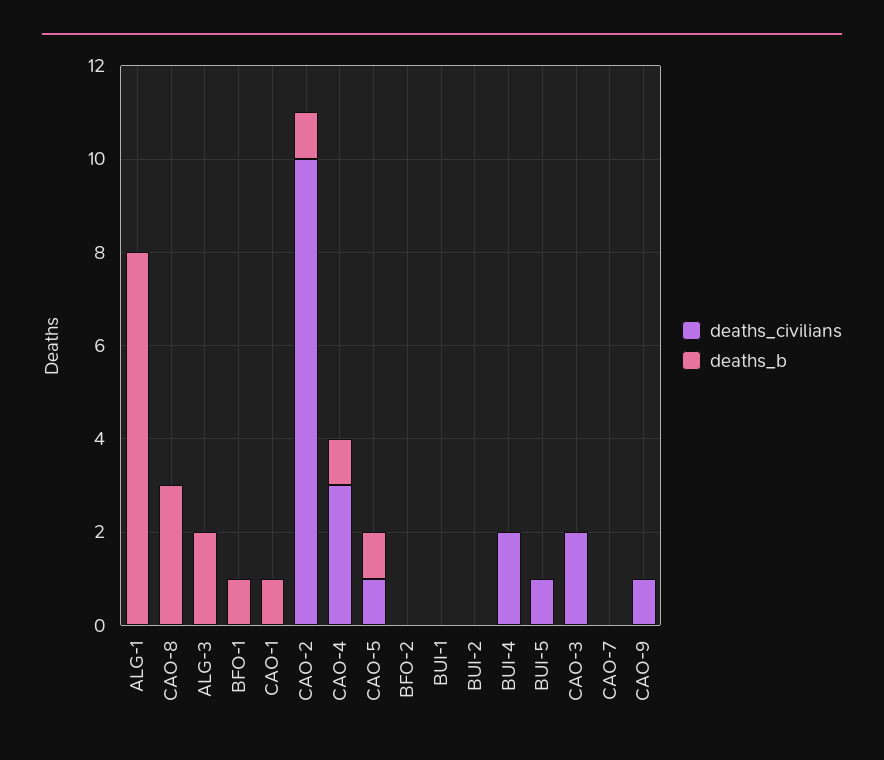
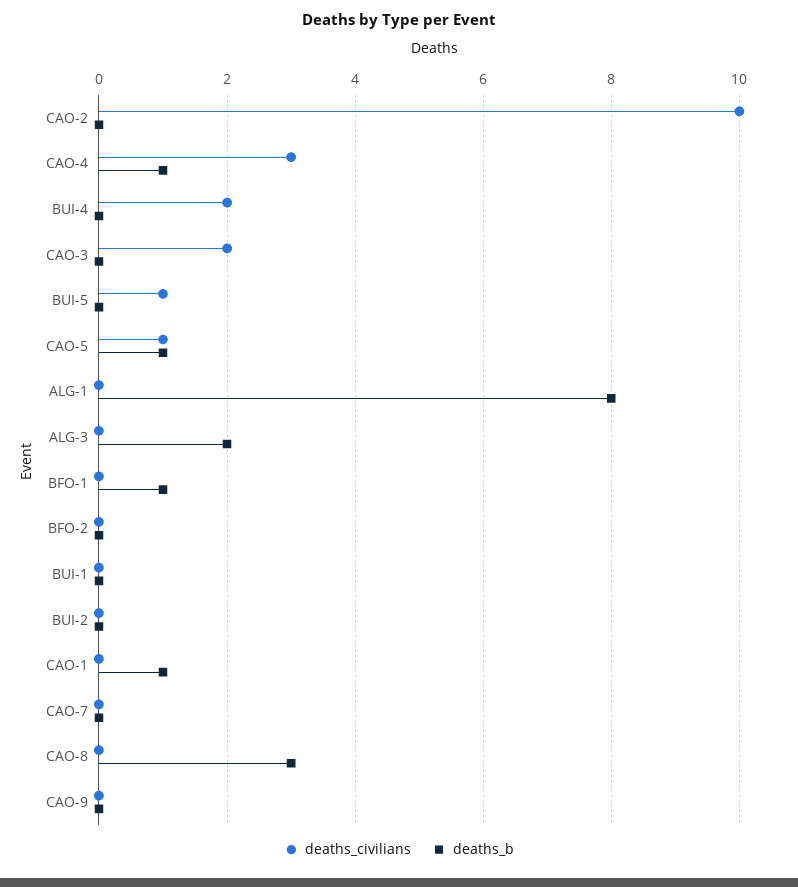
deaths_b, CAO-2: 1 -> 0
deaths_civilians, CAO-9: 1 -> 0

